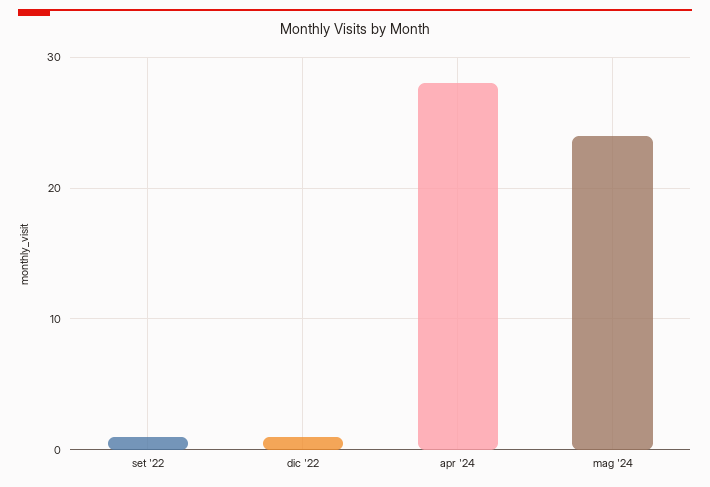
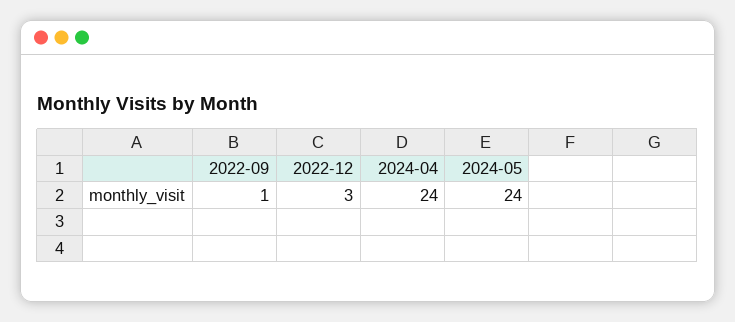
dic '22: 1 -> 3
apr '24: 28 -> 24

